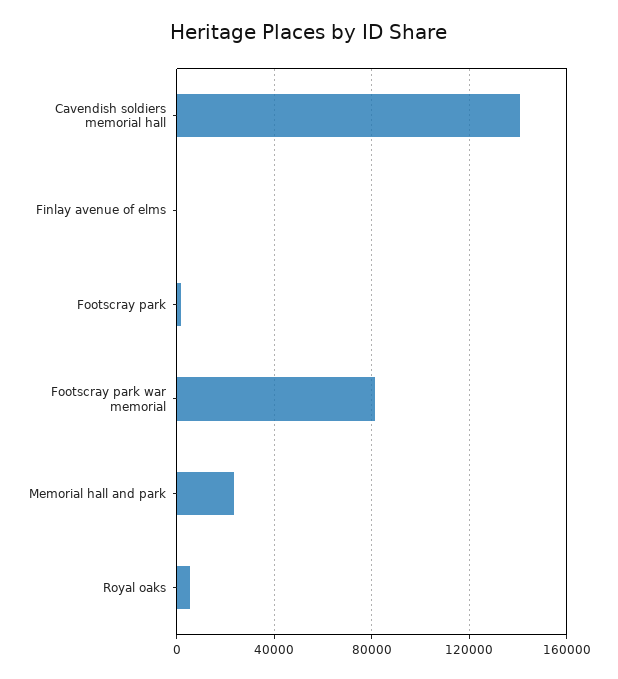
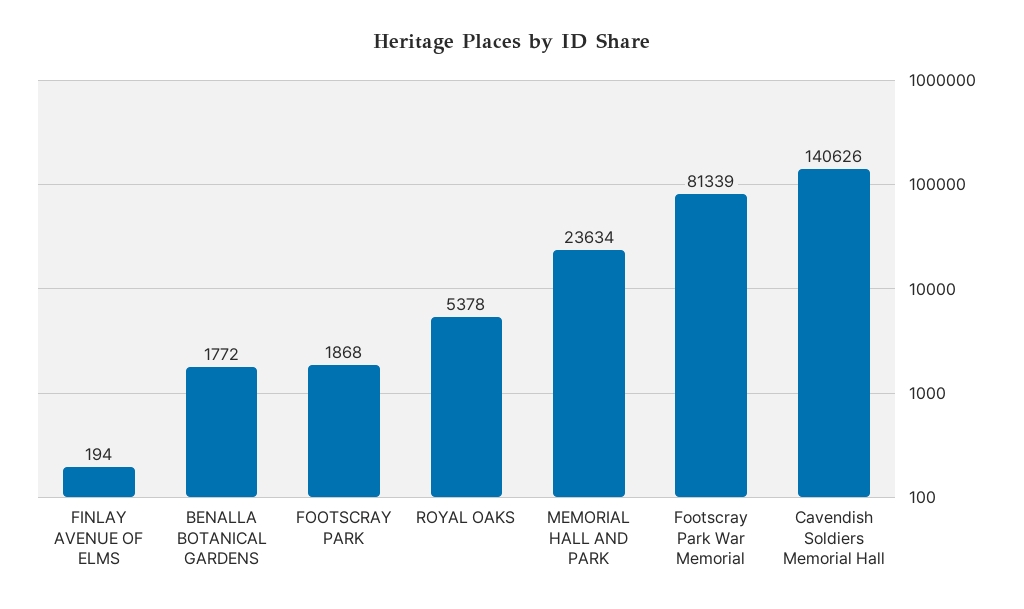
BENALLA BOTANICAL GARDENS: none -> 1772

